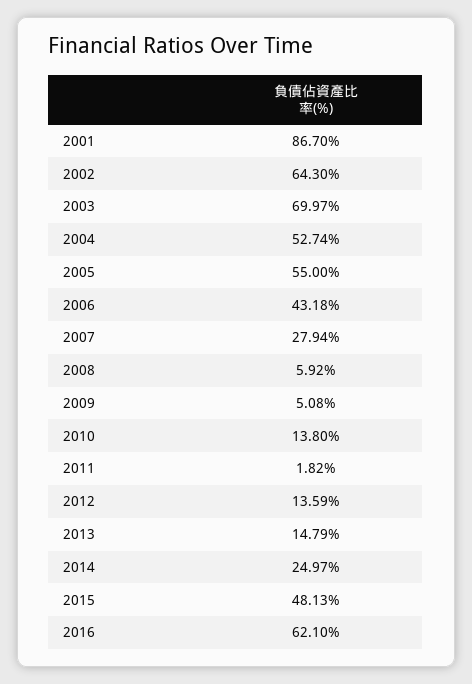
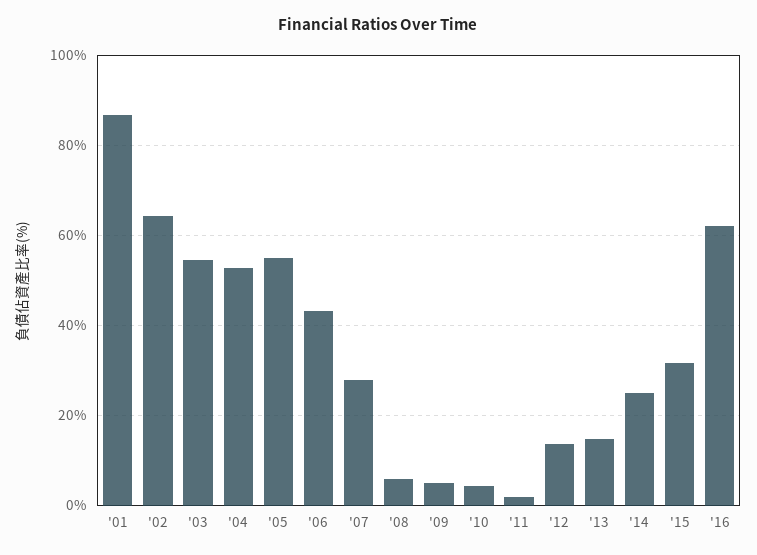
2003: 69.97 -> 54
2010: 13.8 -> 4
2015: 48.13 -> 32

